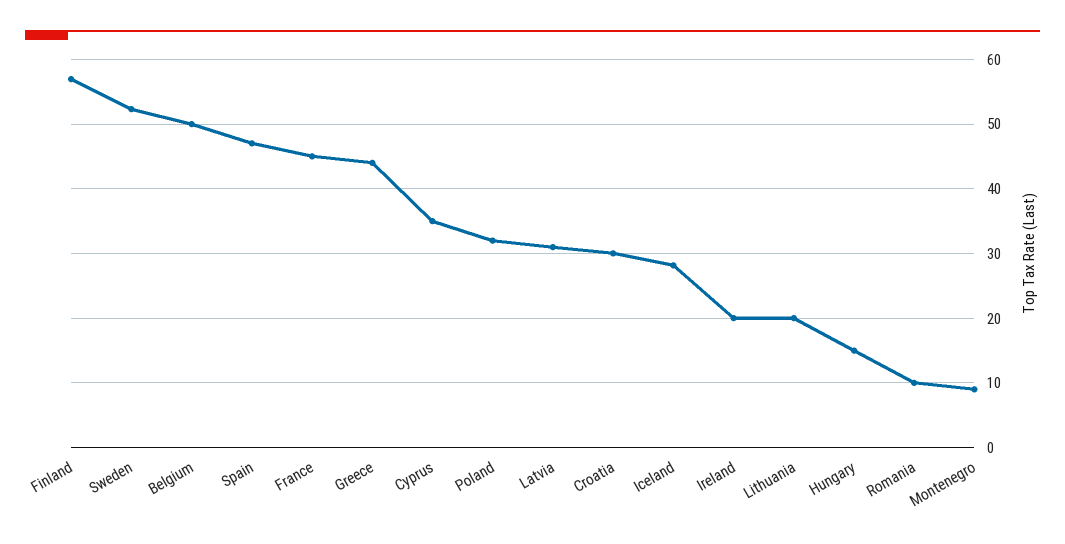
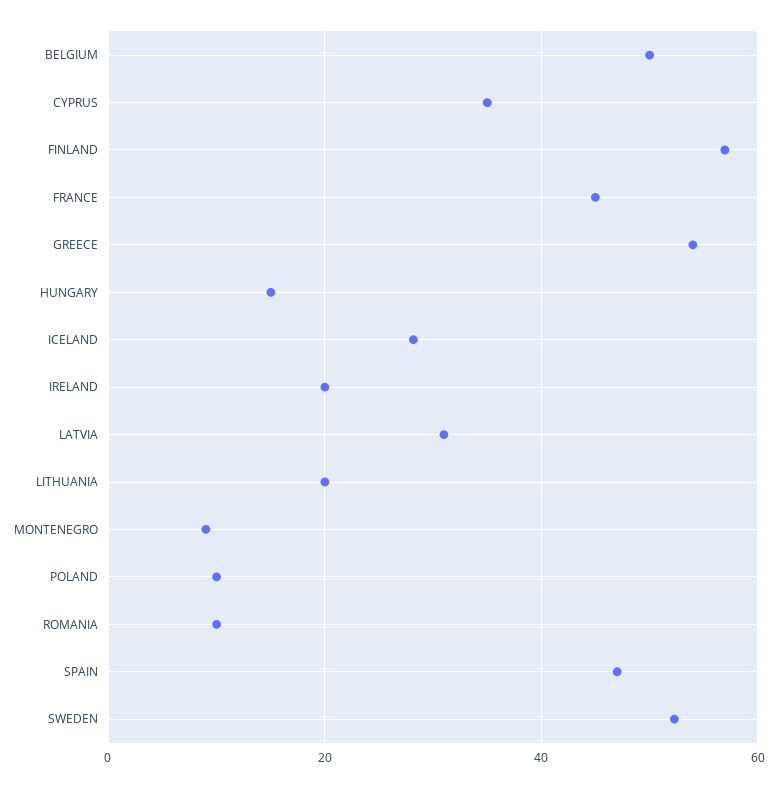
Greece: 44 -> 54
Poland: 32 -> 10
Croatia: 30 -> none

